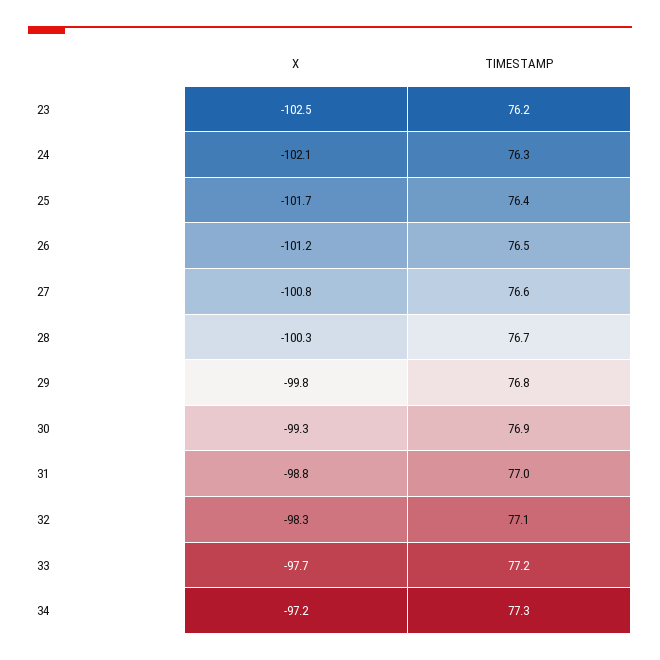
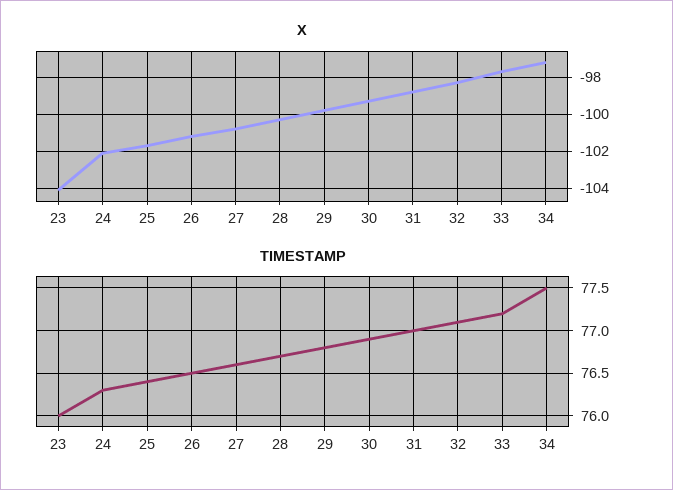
X, 23: -102.5 -> -104
TIMESTAMP, 23: 76.2 -> 76
TIMESTAMP, 34: 77.3 -> 77.5

